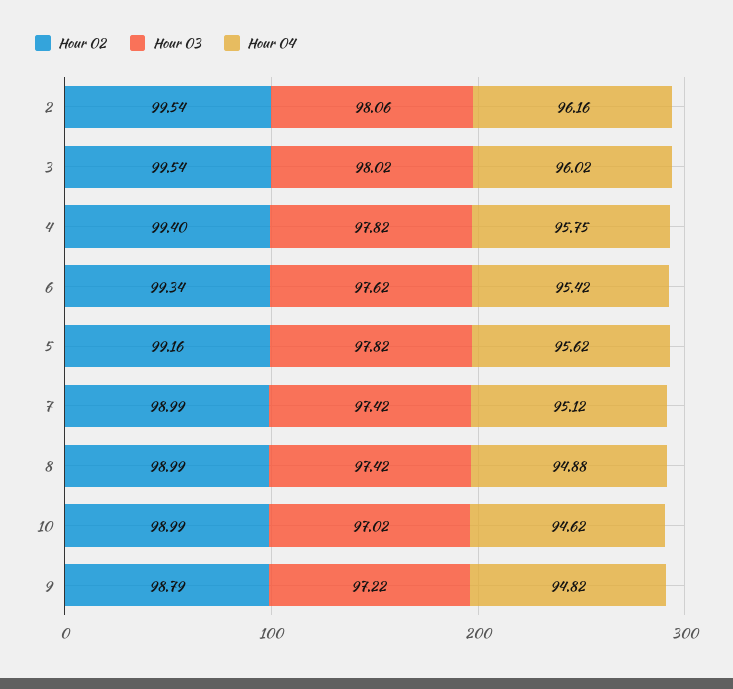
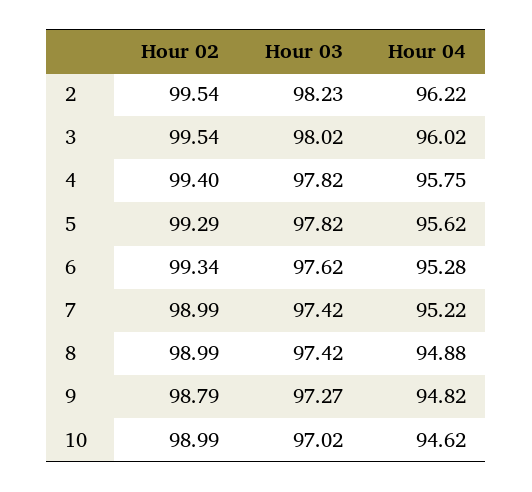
Hour 03, 2: 98.06 -> 98.23
Hour 04, 2: 96.16 -> 96.22
Hour 04, 6: 95.42 -> 95.28
Hour 02, 5: 99.16 -> 99.29
Hour 04, 7: 95.12 -> 95.22
Hour 03, 9: 97.22 -> 97.27

